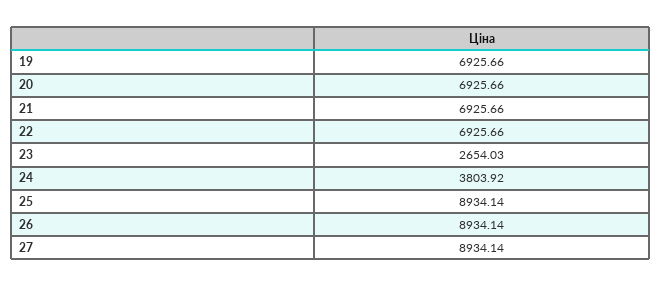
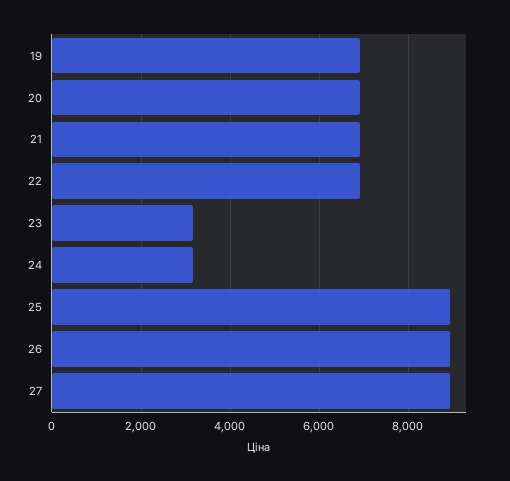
23: 2654.03 -> 3200
24: 3803.92 -> 3200

